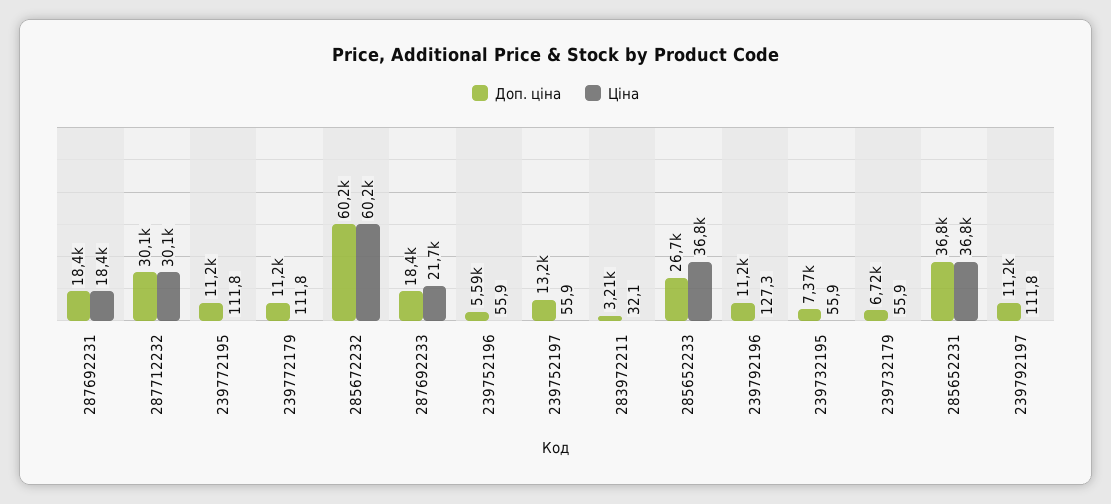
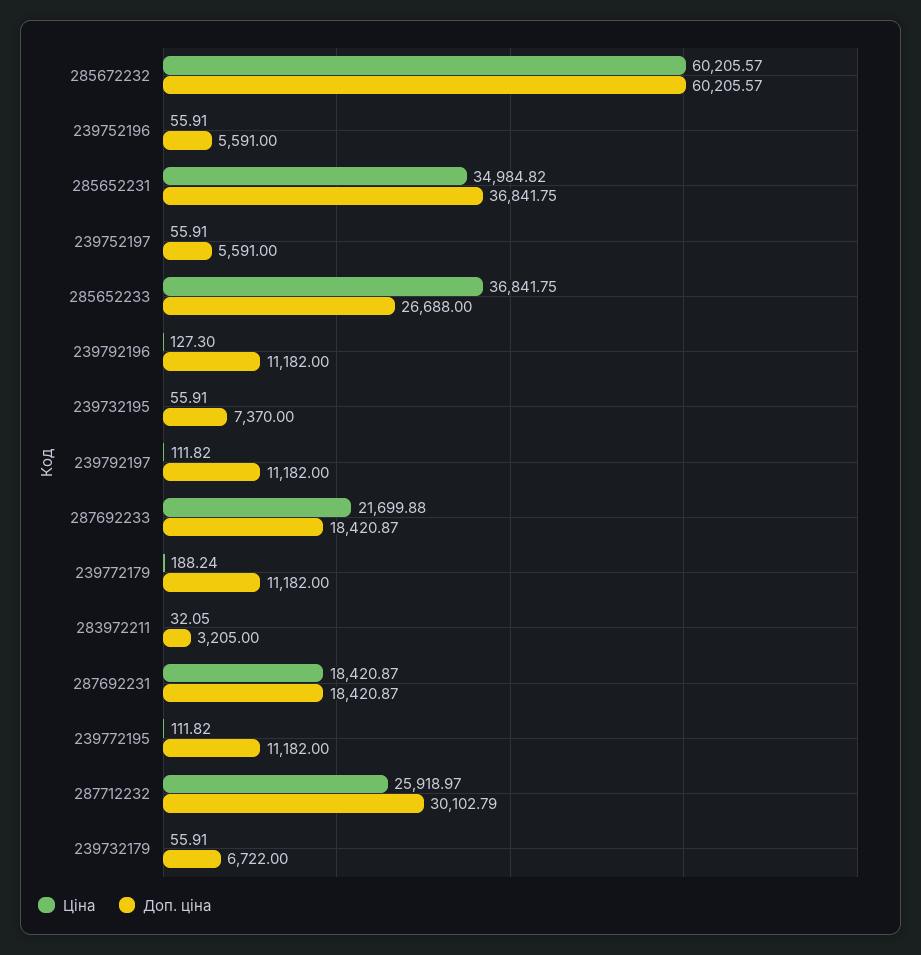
Ціна, 287712232: 30100 -> 25918.97
Ціна, 239772179: 111.8 -> 188.24
Доп. ціна, 239752197: 13200 -> 5591
Ціна, 285652231: 36800 -> 34984.82

